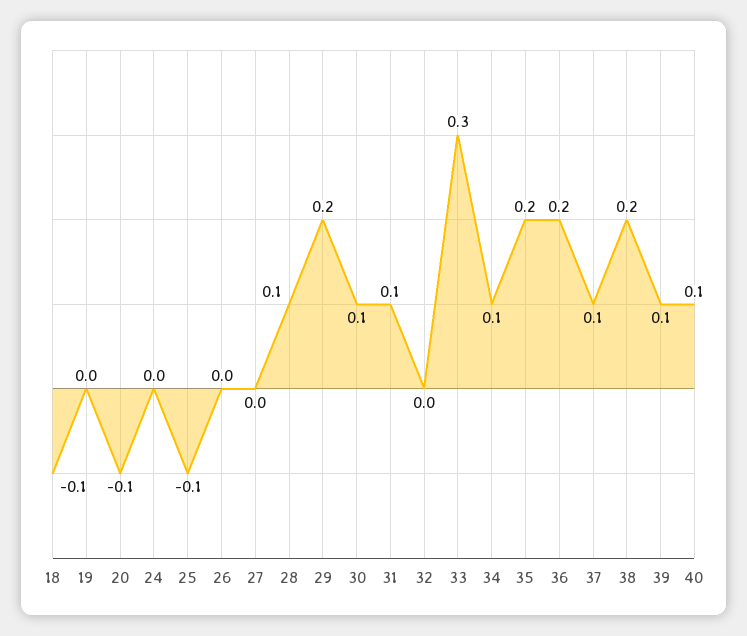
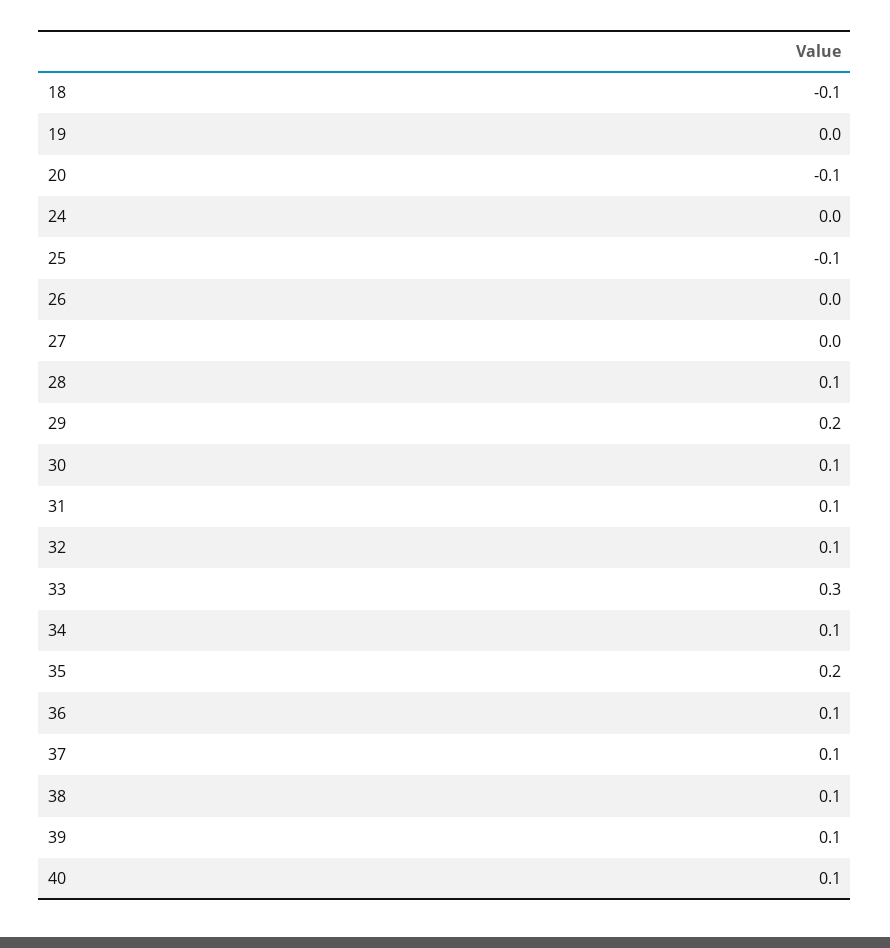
32: 0 -> 0.1
36: 0.2 -> 0.1
38: 0.2 -> 0.1

